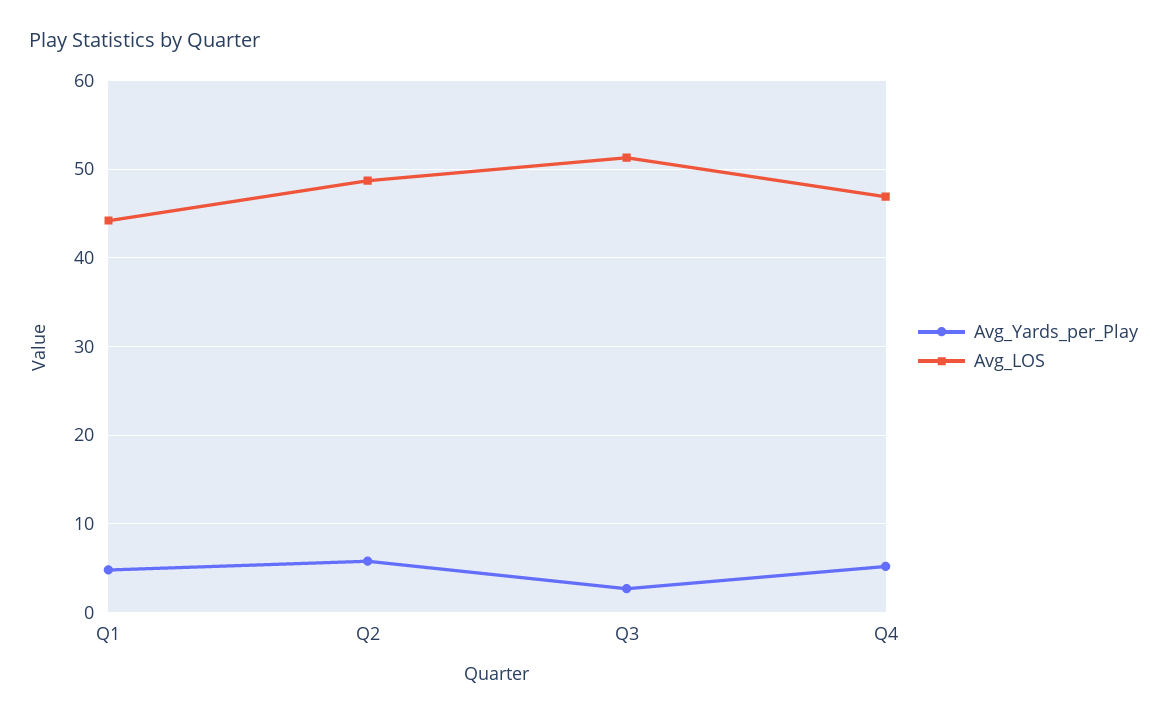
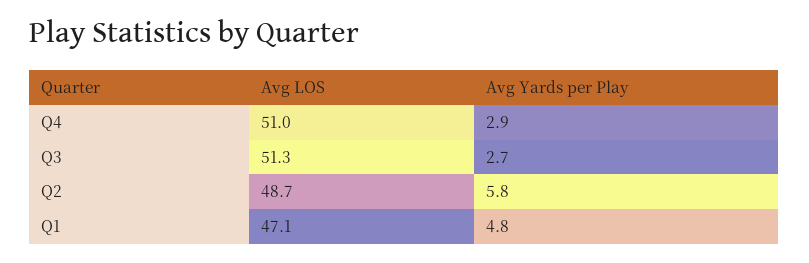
Avg_LOS, Q1: 44 -> 47.1
Avg_Yards_per_Play, Q4: 5 -> 2.9
Avg_LOS, Q4: 47 -> 51

